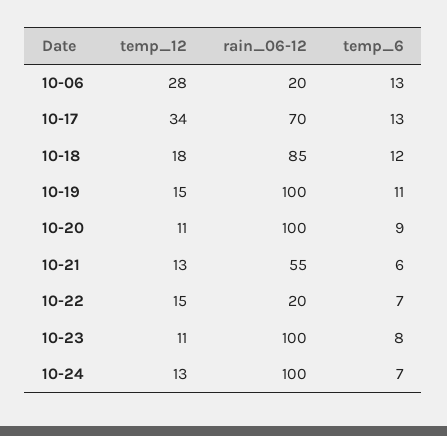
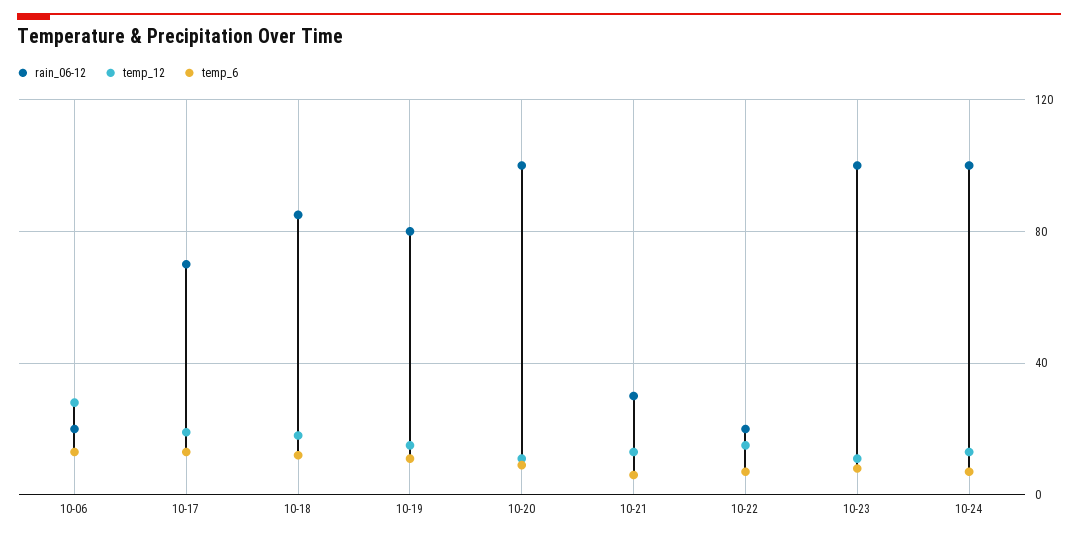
temp_12, 10-17: 34 -> 20
rain_06-12, 10-19: 100 -> 80
rain_06-12, 10-21: 55 -> 30

